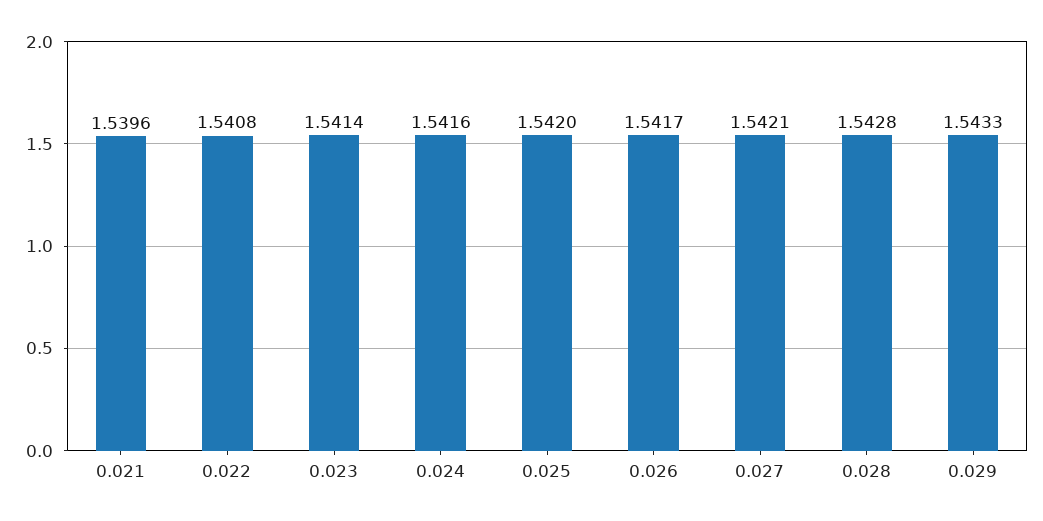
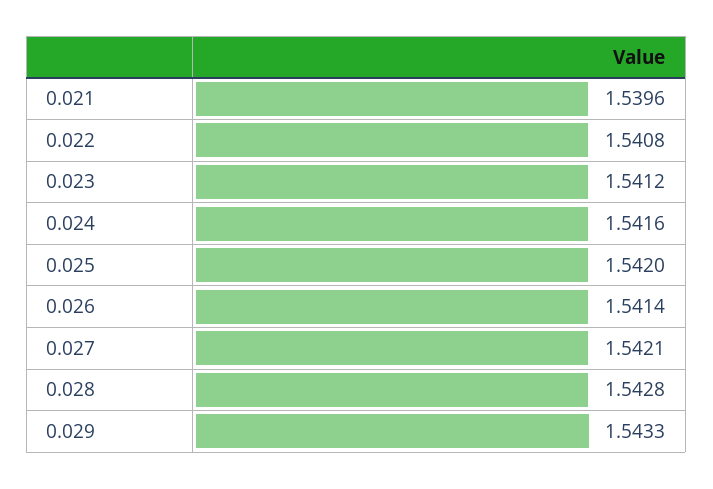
0.023: 1.5414 -> 1.5412
0.026: 1.5417 -> 1.5414

